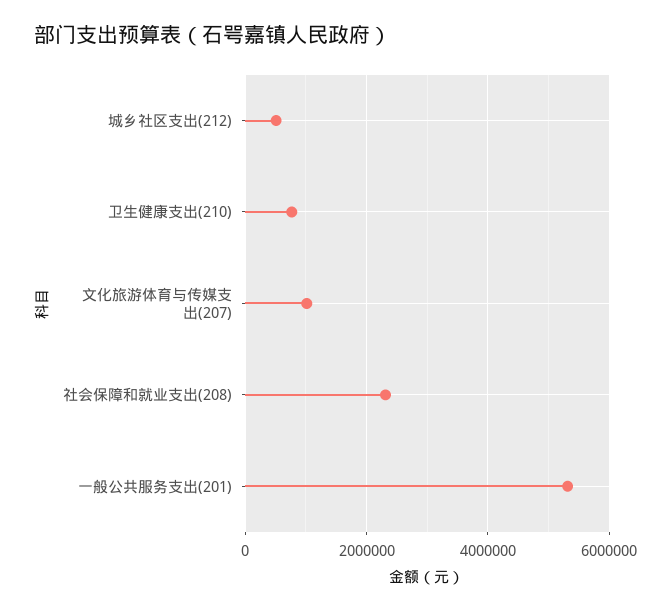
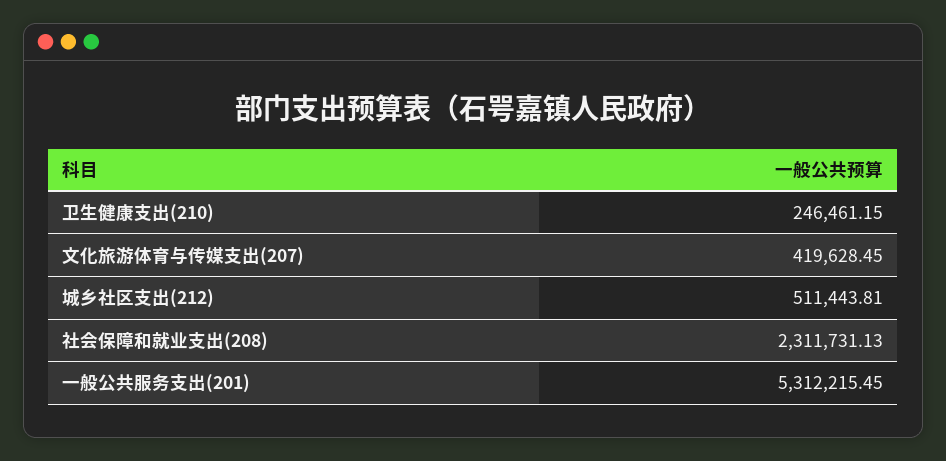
卫生健康支出(210): 800000 -> 246461.15
文化旅游体育与传媒支出(207): 1000000 -> 419628.45

